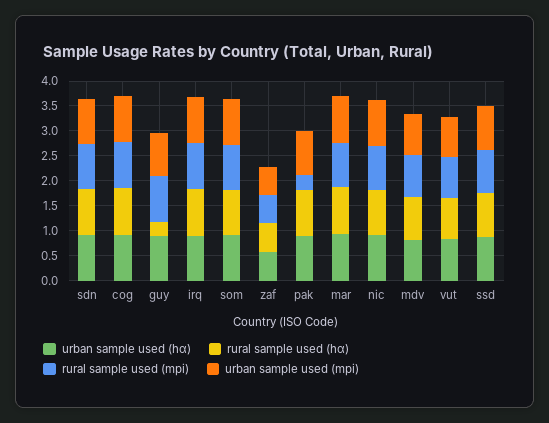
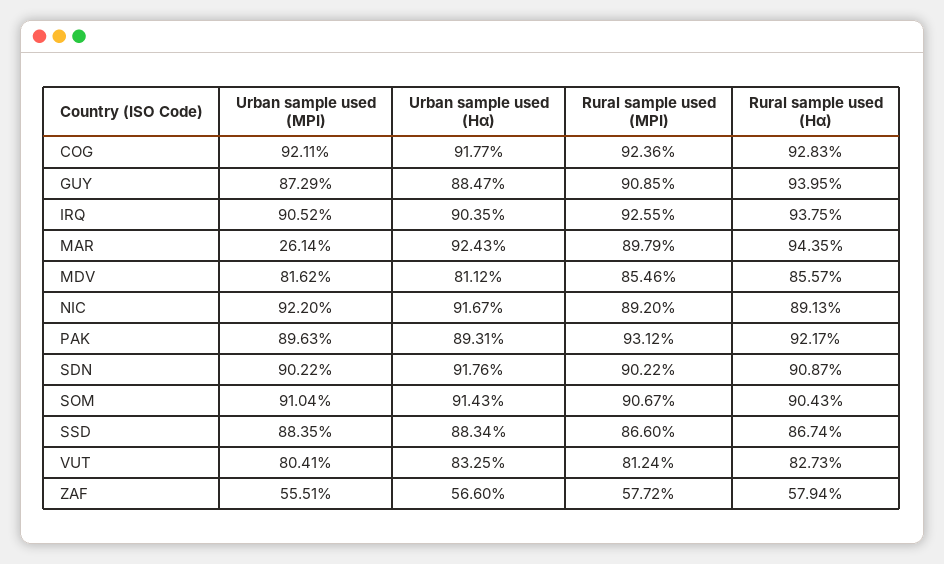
rural sample used (hα), guy: 0.25 -> 0.9395
rural sample used (mpi), pak: 0.25 -> 0.9312
urban sample used (mpi), mar: 1 -> 0.2614

